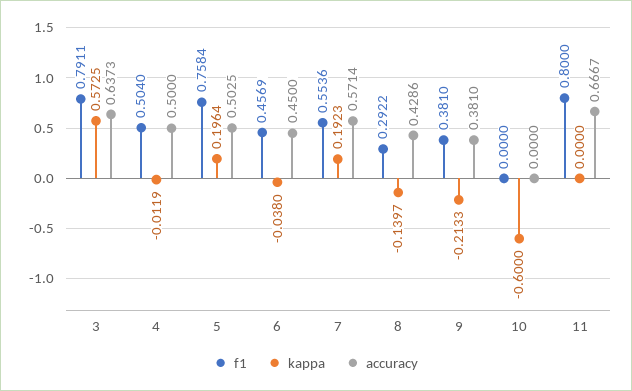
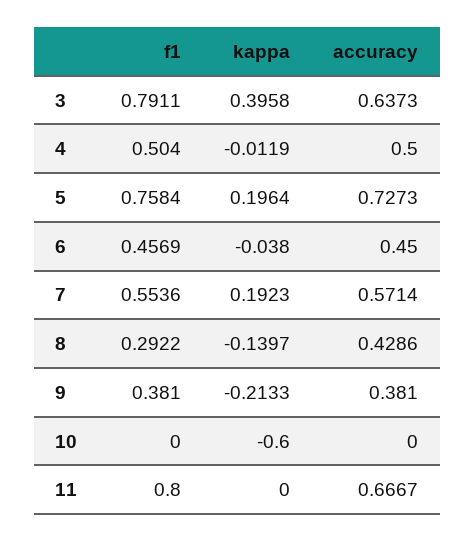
kappa, 3: 0.5725 -> 0.3958
accuracy, 5: 0.5025 -> 0.7273

